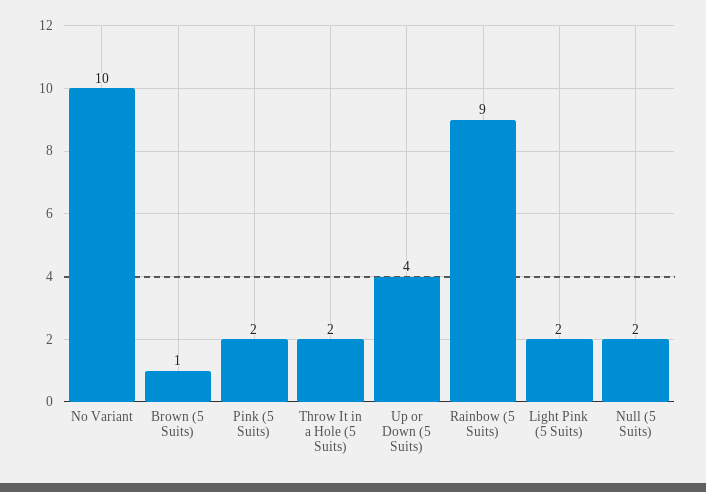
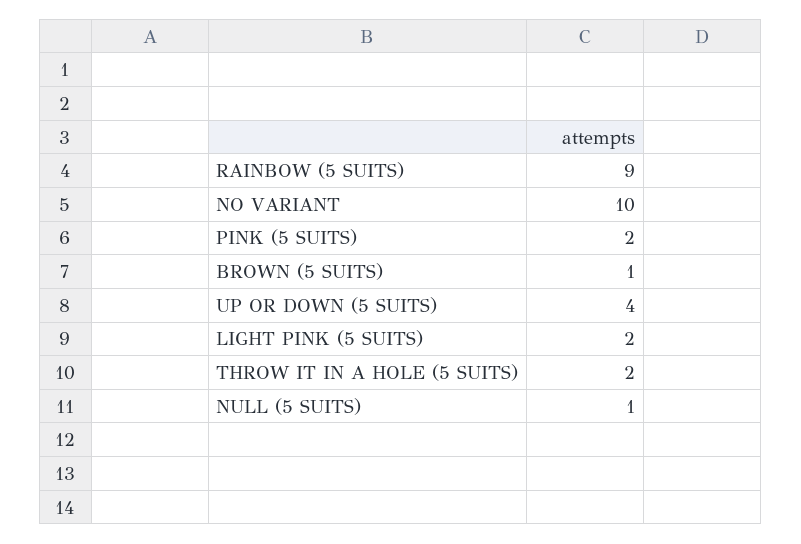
Null (5 Suits): 2 -> 1

